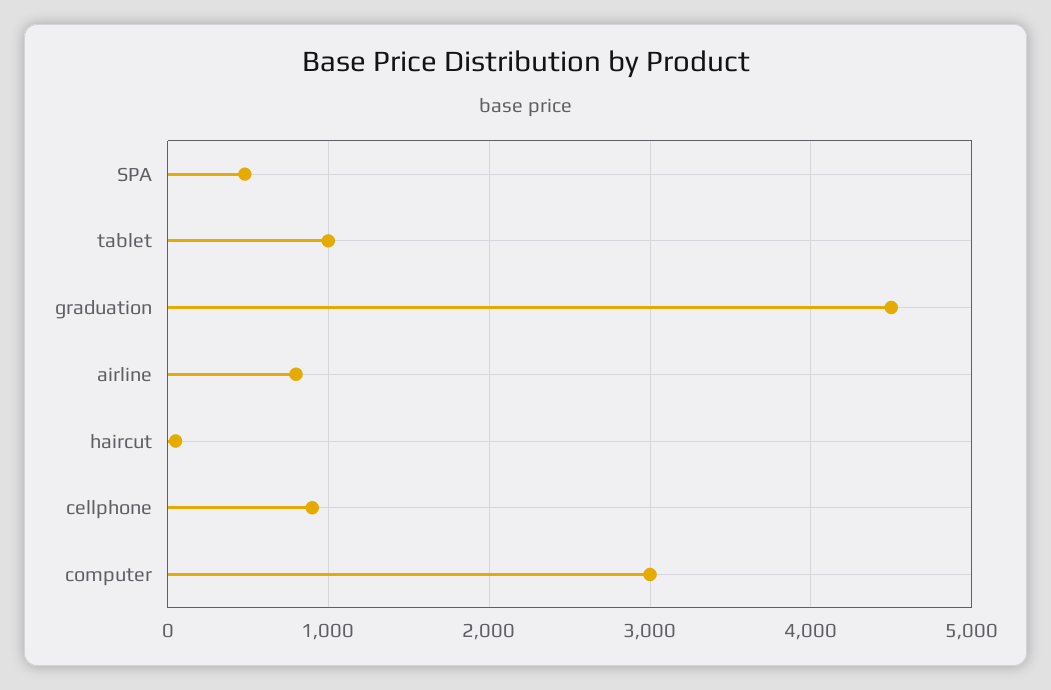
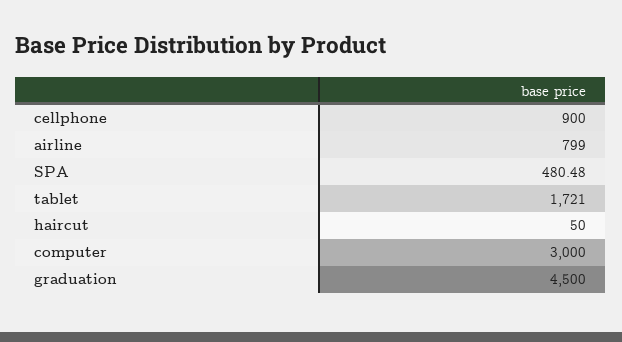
tablet: 1000 -> 1721

